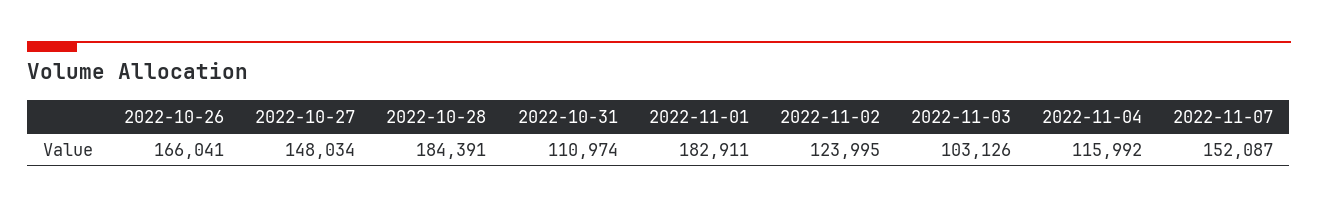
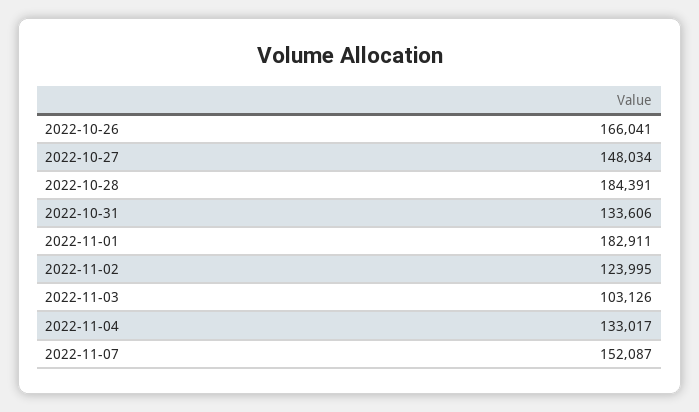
2022-10-31: 110974 -> 133606
2022-11-04: 115992 -> 133017

